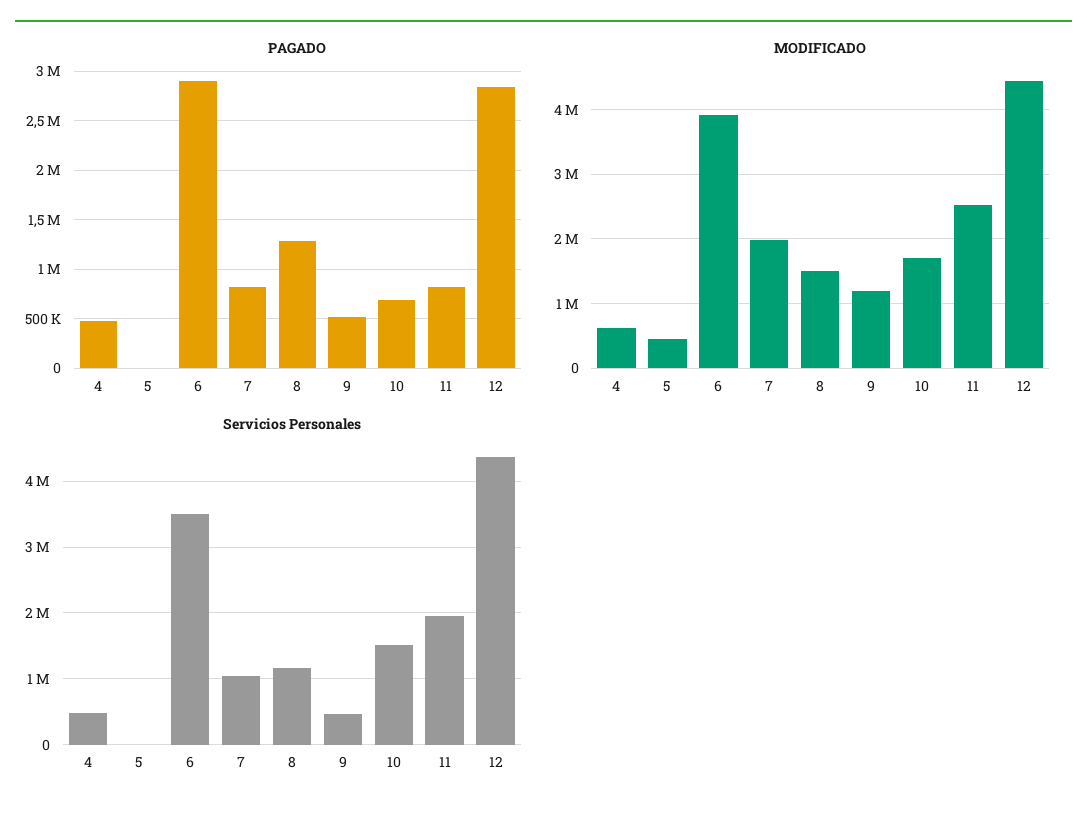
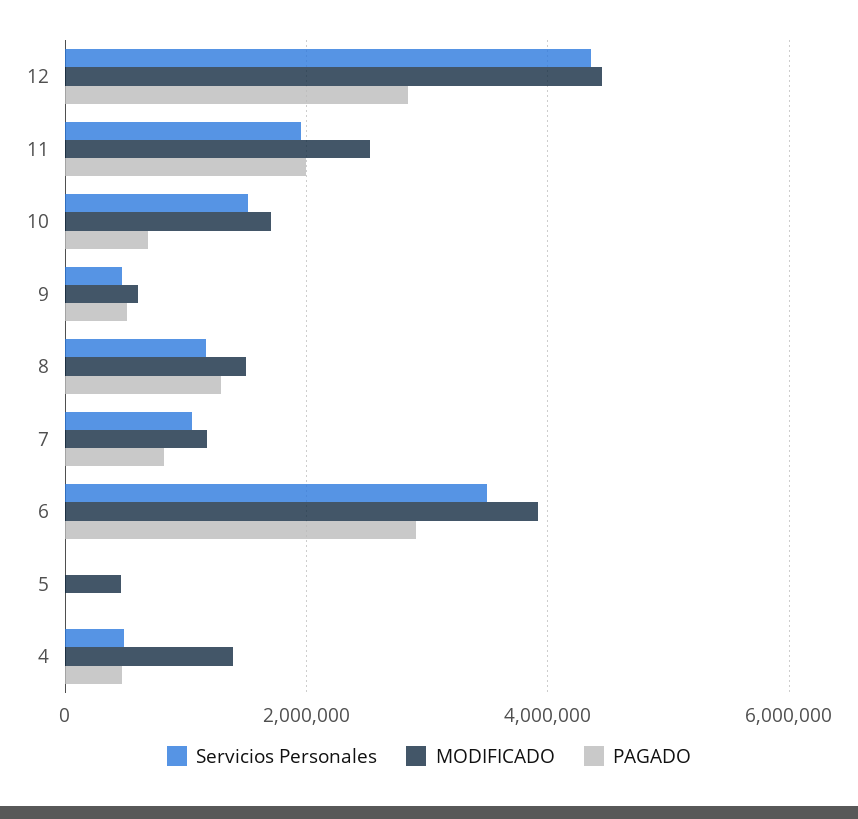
PAGADO, 11: 800000 -> 2000000
MODIFICADO, 4: 600000 -> 1400000
MODIFICADO, 7: 2000000 -> 1200000
MODIFICADO, 9: 1200000 -> 600000

